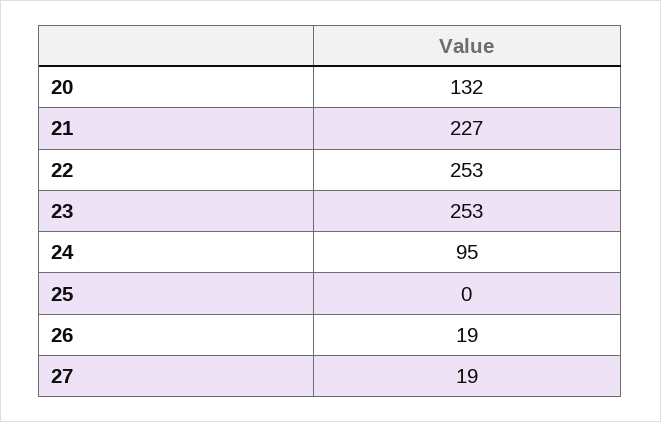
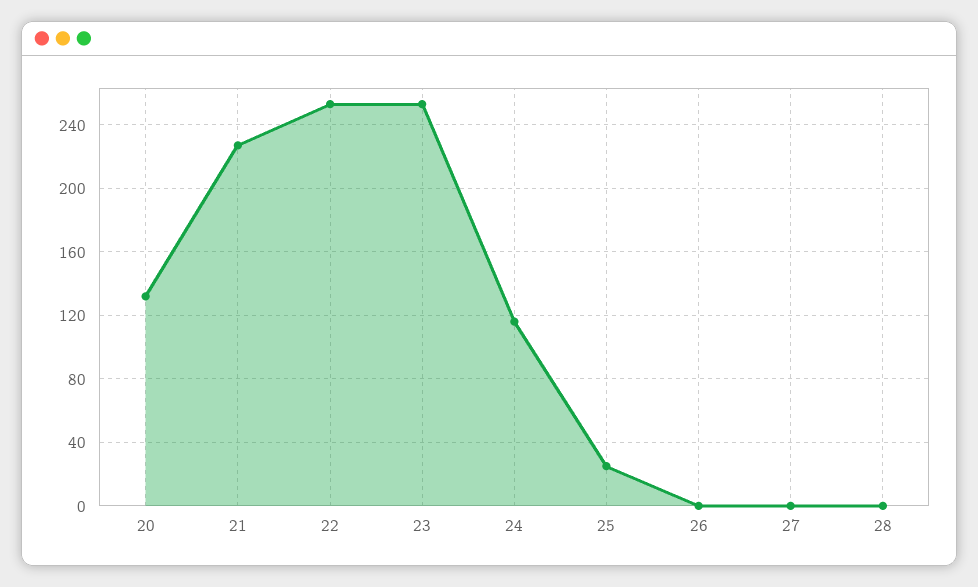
24: 95 -> 115
25: 0 -> 25
26: 19 -> 0
27: 19 -> 0
28: none -> 0

